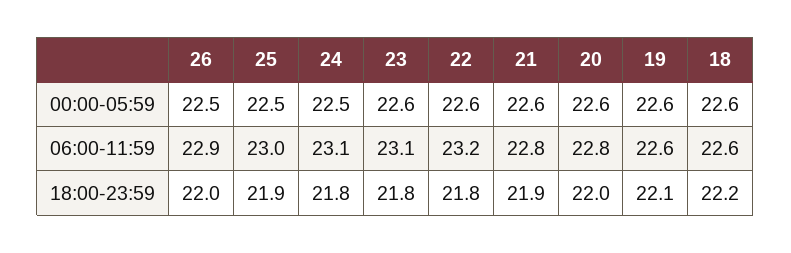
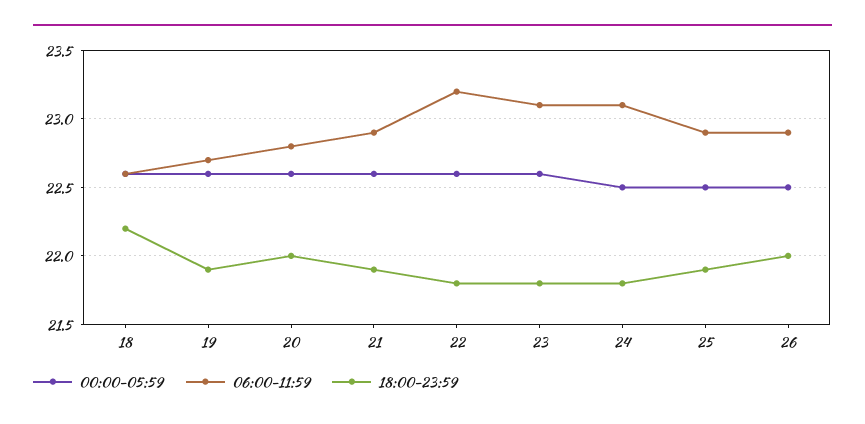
06:00-11:59, 25: 23 -> 22.9
06:00-11:59, 21: 22.8 -> 22.9
06:00-11:59, 19: 22.6 -> 22.7
18:00-23:59, 19: 22.1 -> 21.9

